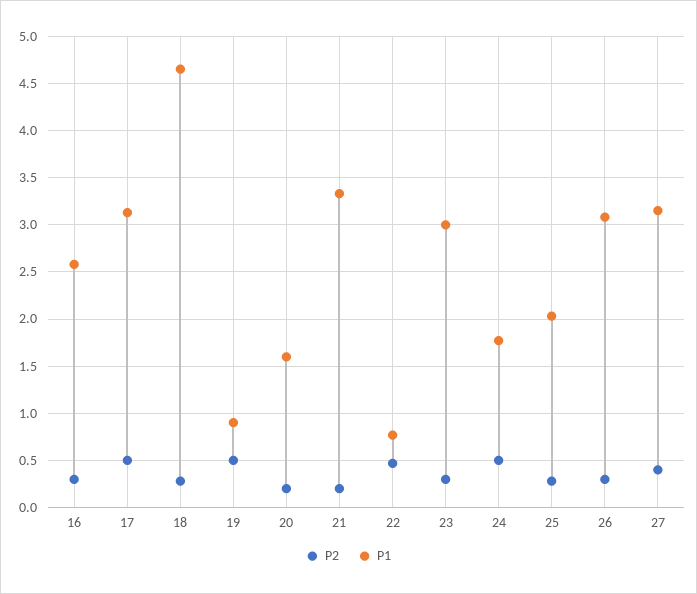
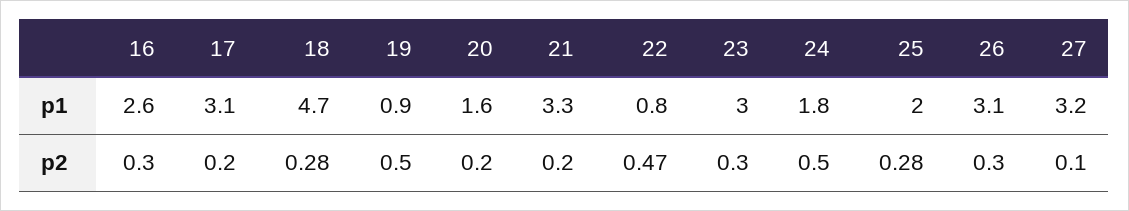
P2, 17: 0.5 -> 0.2
P2, 27: 0.4 -> 0.1

